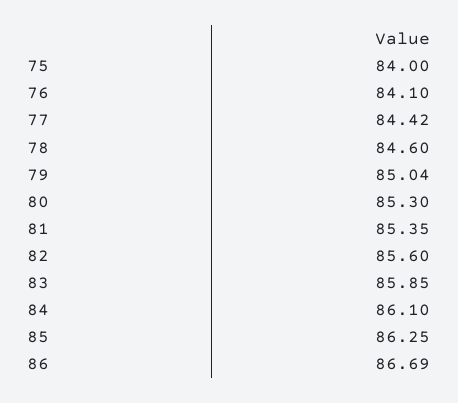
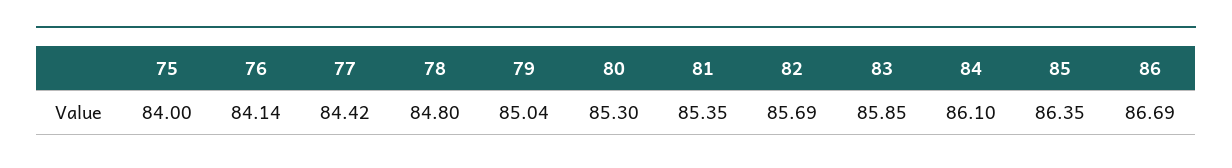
76: 84.1 -> 84.14
78: 84.6 -> 84.8
82: 85.6 -> 85.69
85: 86.25 -> 86.35

